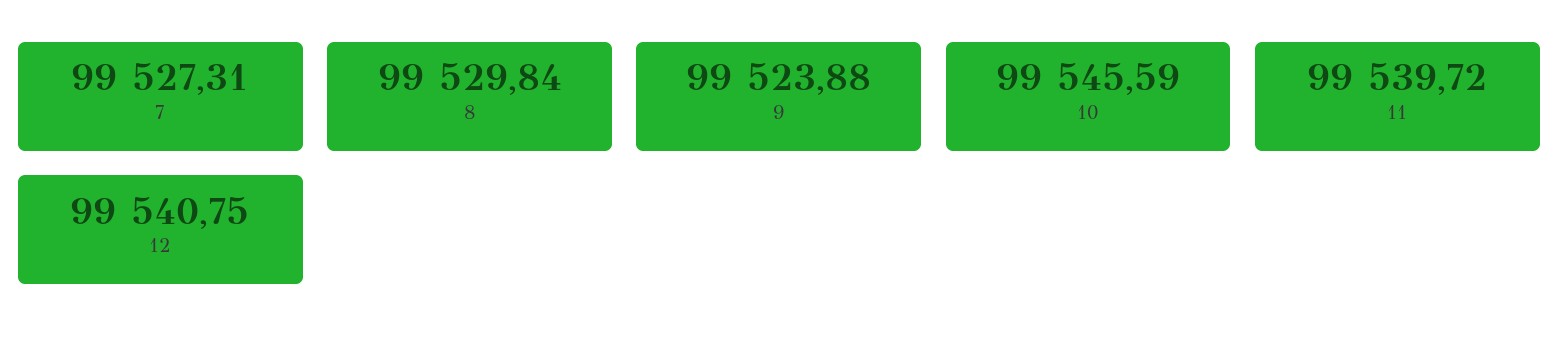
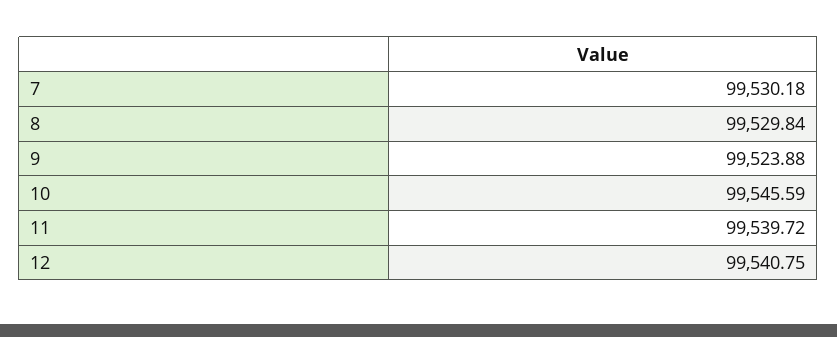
7: 99527.31 -> 99530.18

